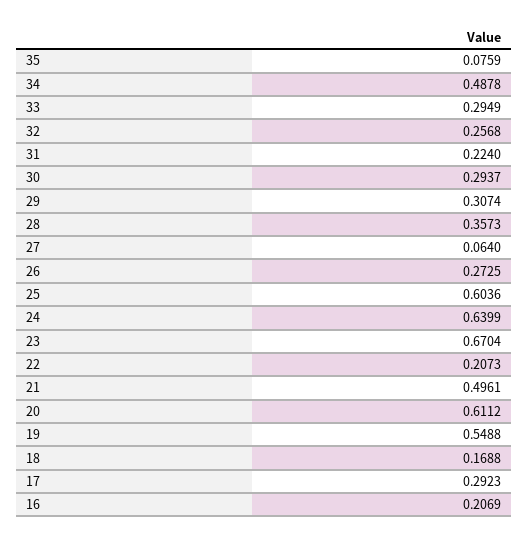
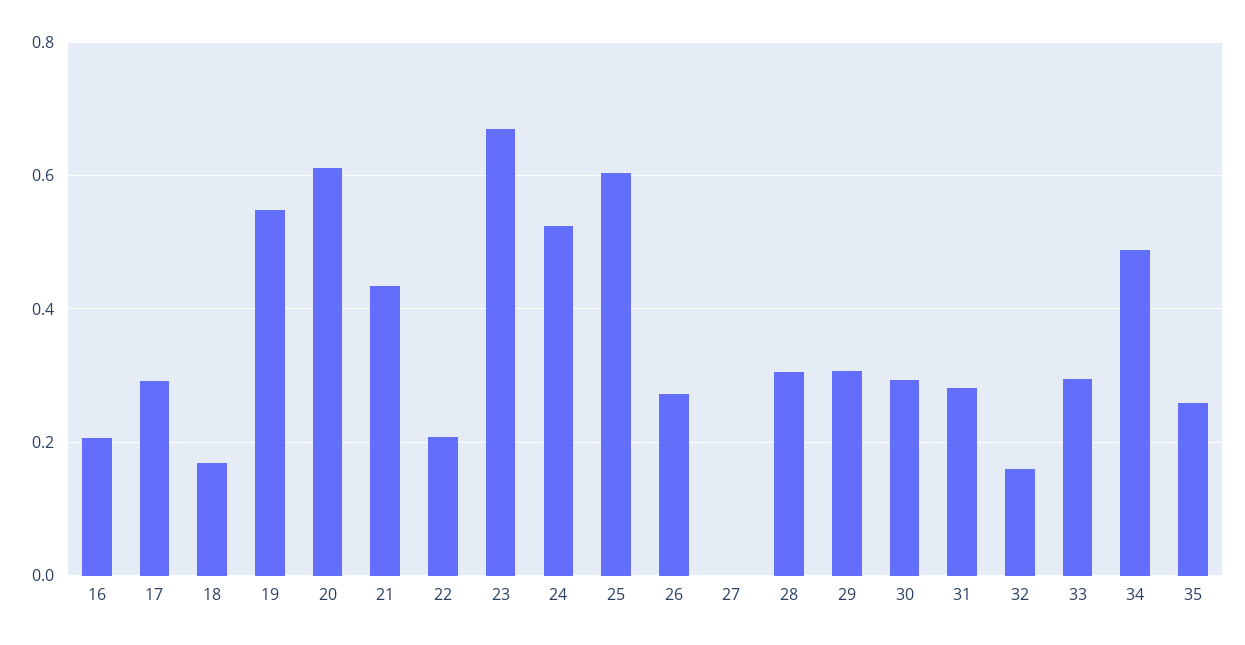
35: 0.0759 -> 0.26
32: 0.2568 -> 0.16
31: 0.224 -> 0.28
28: 0.3573 -> 0.3
27: 0.064 -> 0
24: 0.6399 -> 0.52
21: 0.4961 -> 0.44

